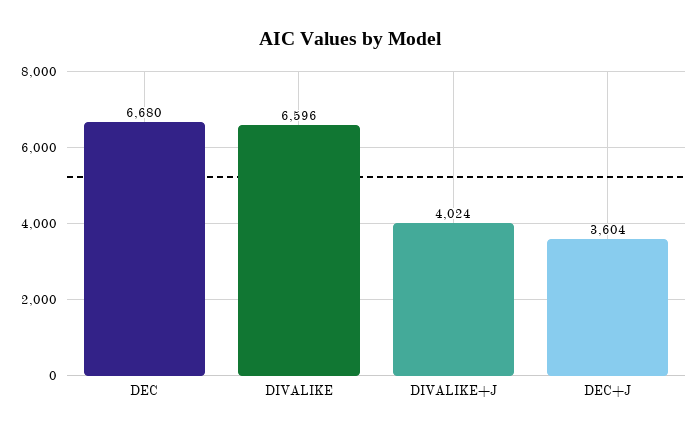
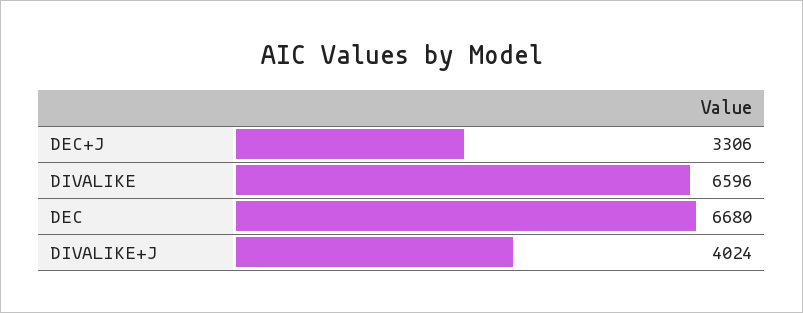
DEC+J: 3604 -> 3306

